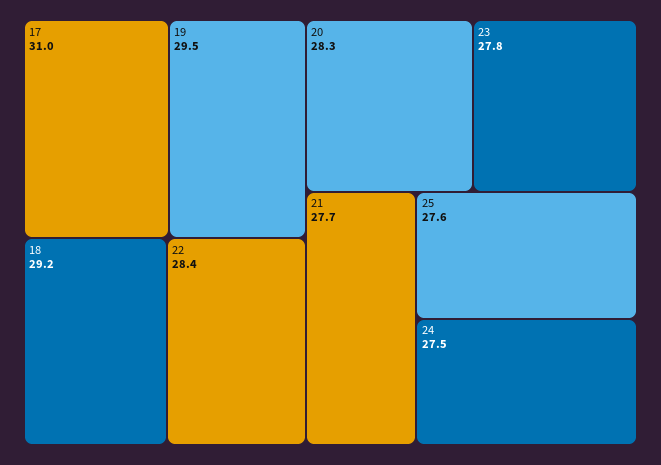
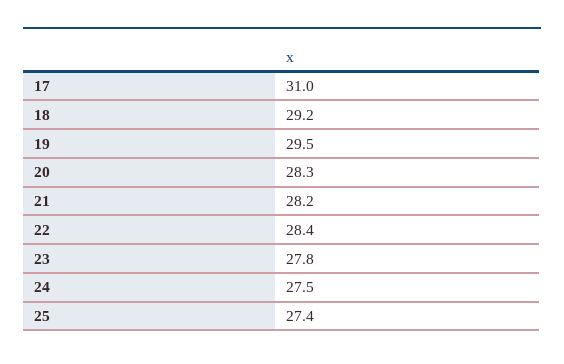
21: 27.7 -> 28.2
25: 27.6 -> 27.4

